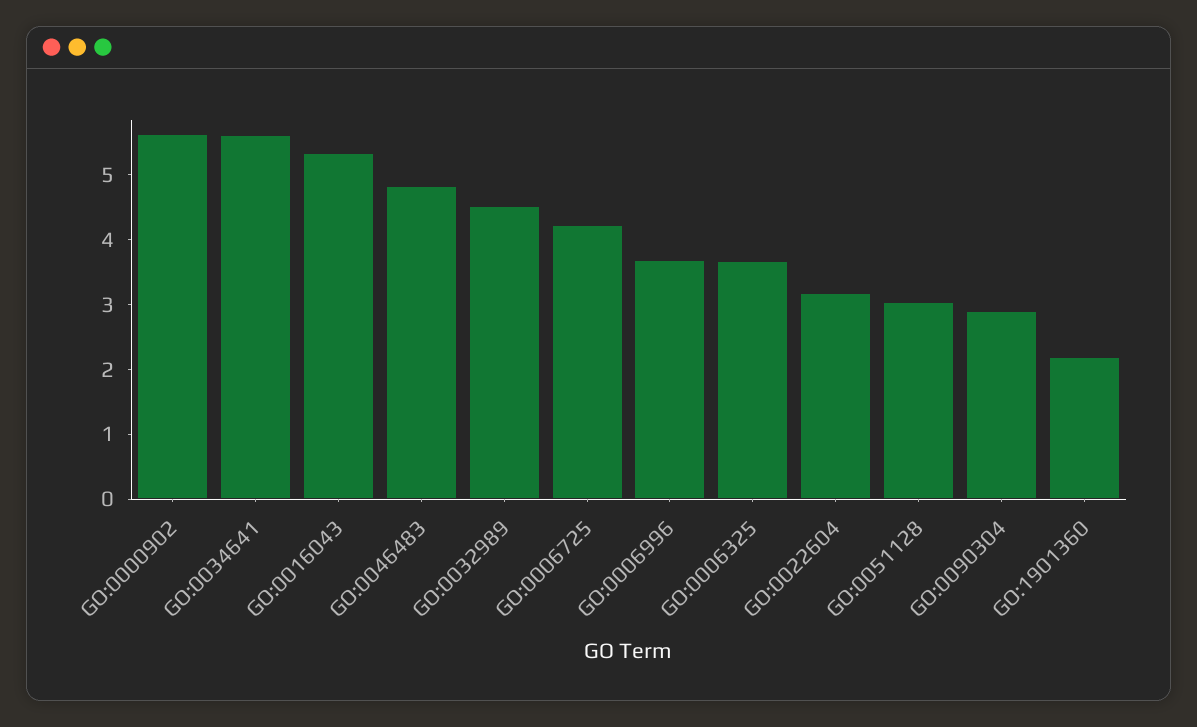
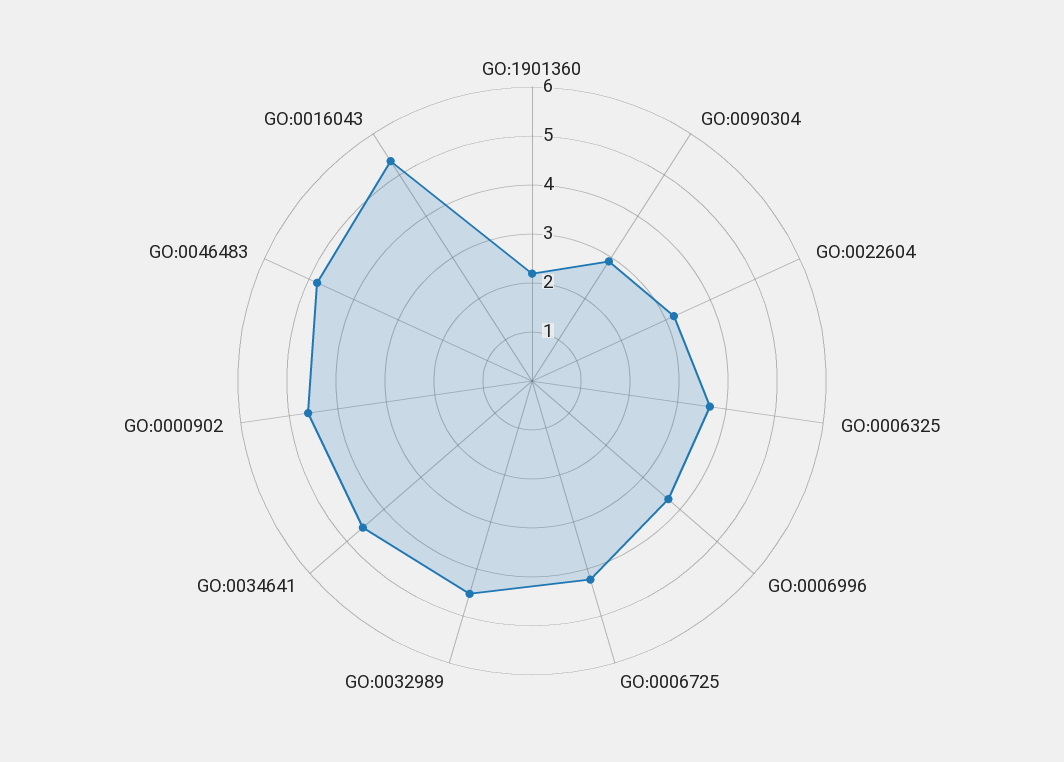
GO:0000902: 5.6 -> 4.6
GO:0034641: 5.6 -> 4.6
GO:0051128: 3 -> none

